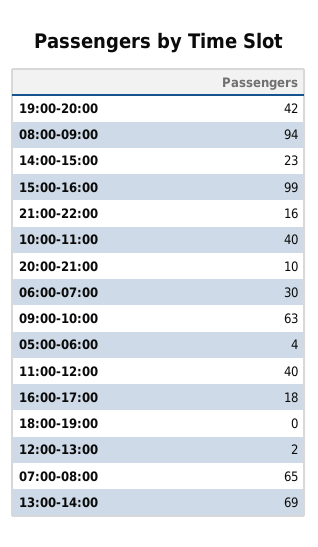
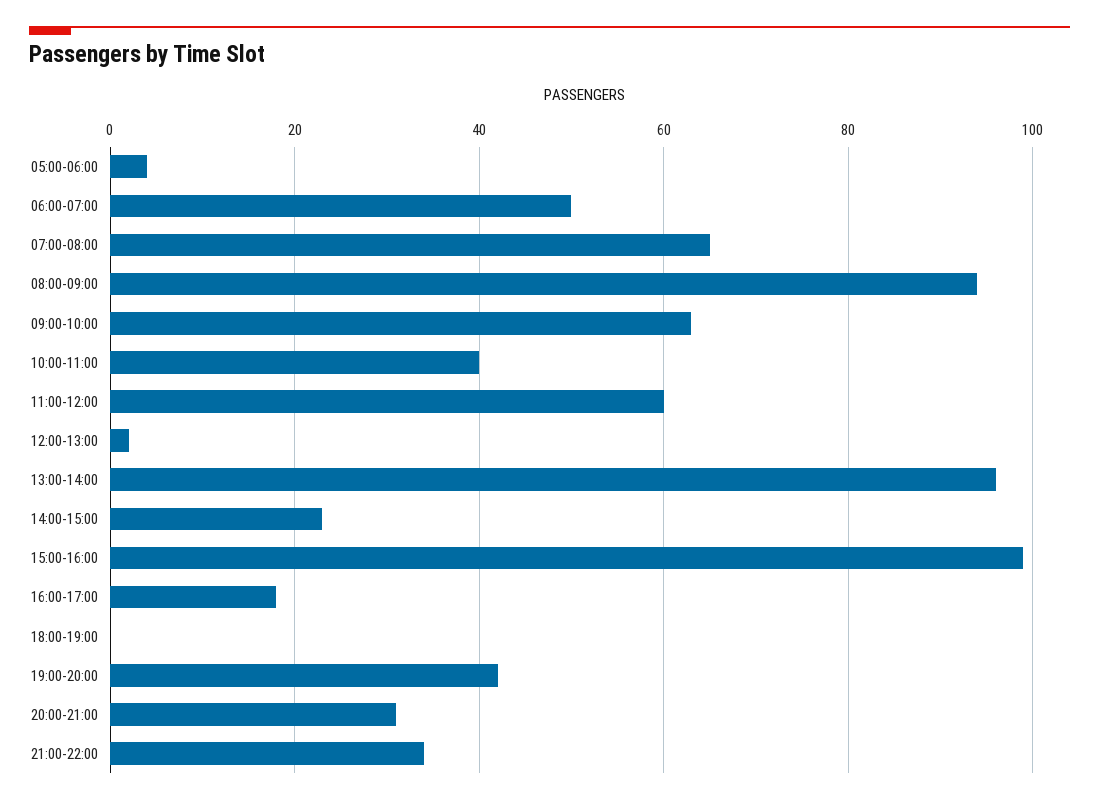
21:00-22:00: 16 -> 35
20:00-21:00: 10 -> 30
06:00-07:00: 30 -> 50
11:00-12:00: 40 -> 60
13:00-14:00: 69 -> 95

